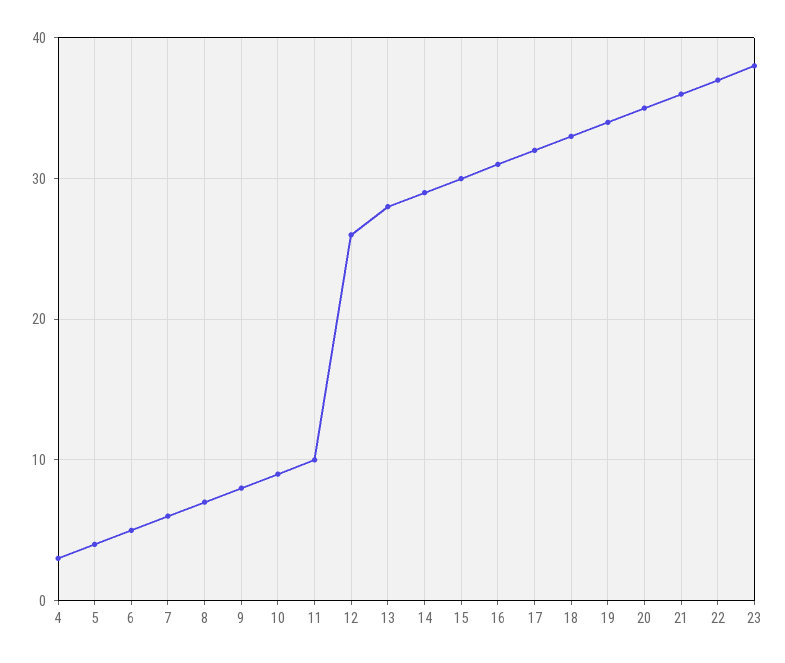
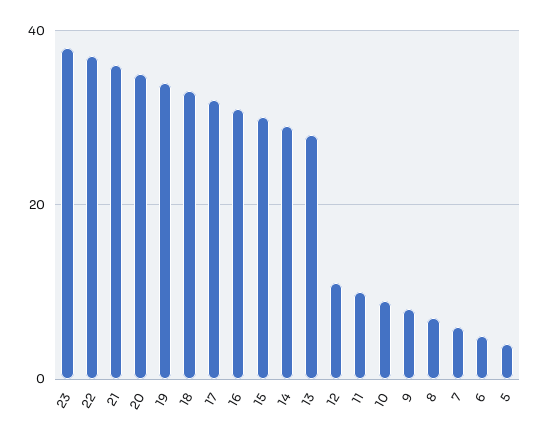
4: 3 -> none
12: 26 -> 10

